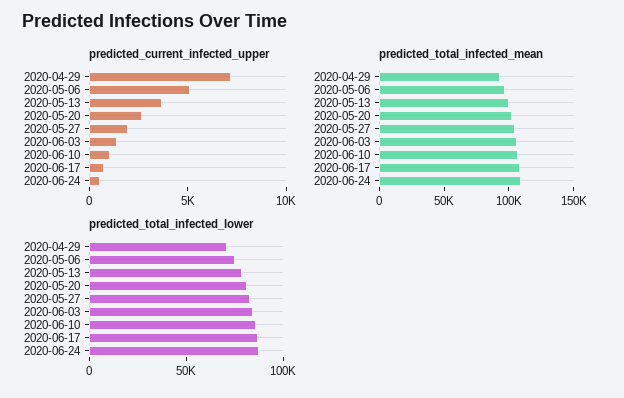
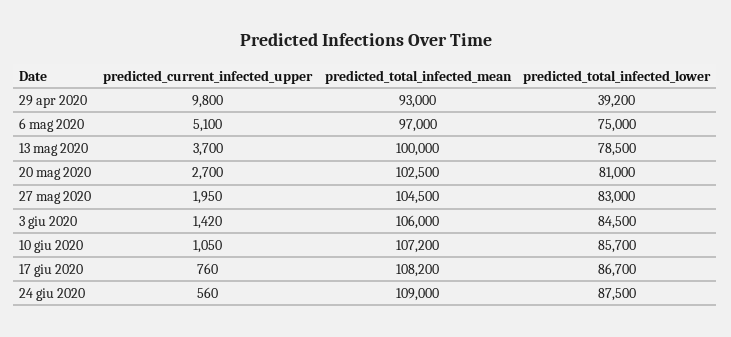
predicted_current_infected_upper, 2020-04-29: 7000 -> 9800
predicted_total_infected_lower, 2020-04-29: 70000 -> 39200

